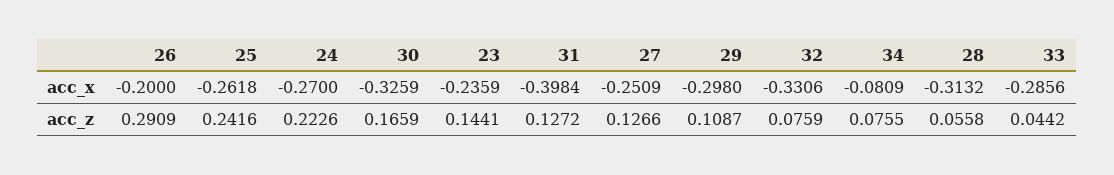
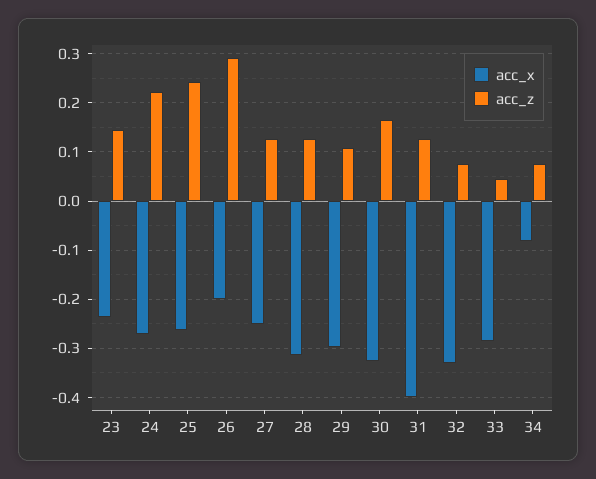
acc_z, 28: 0.0558 -> 0.12

